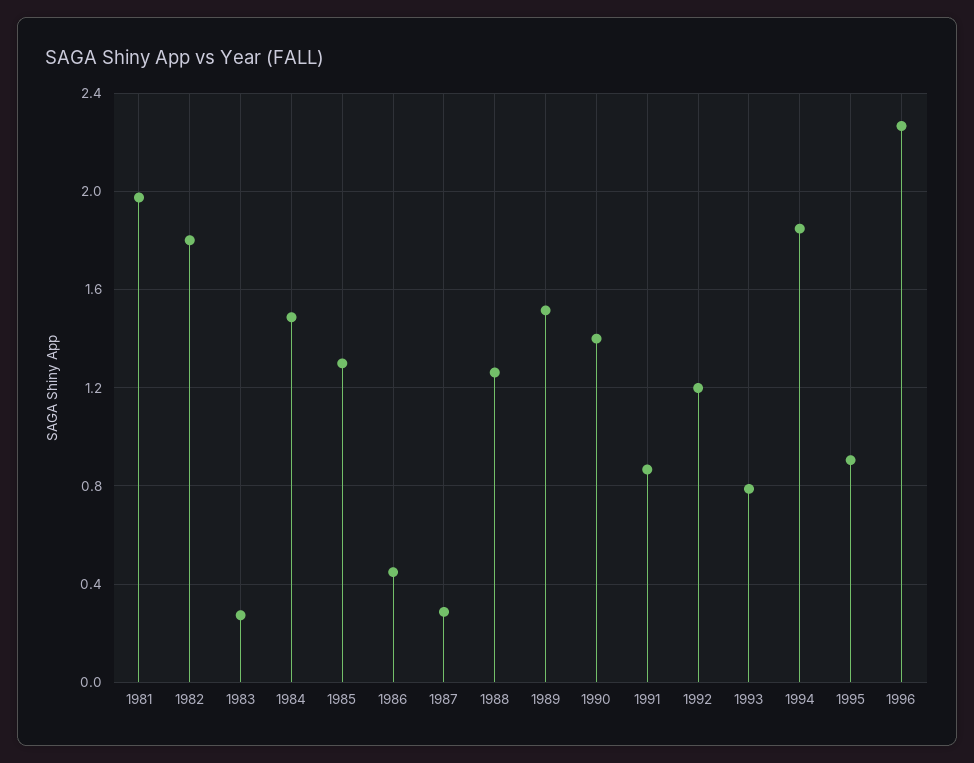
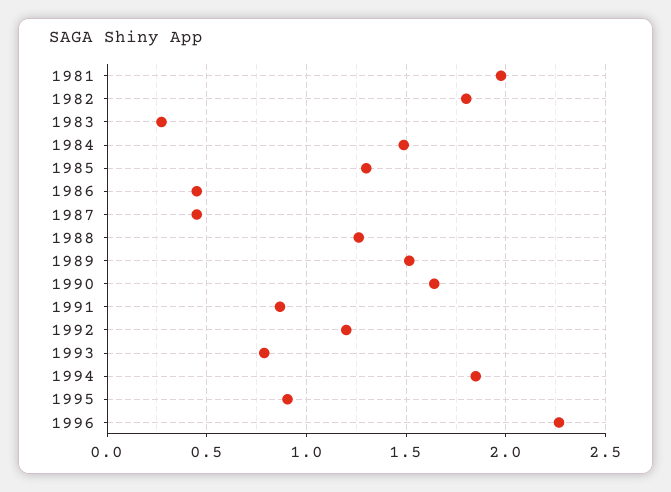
1987: 0.3 -> 0.45
1990: 1.4 -> 1.65

